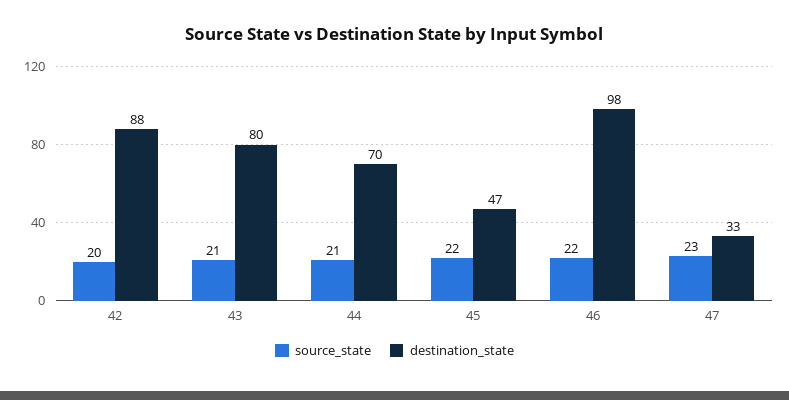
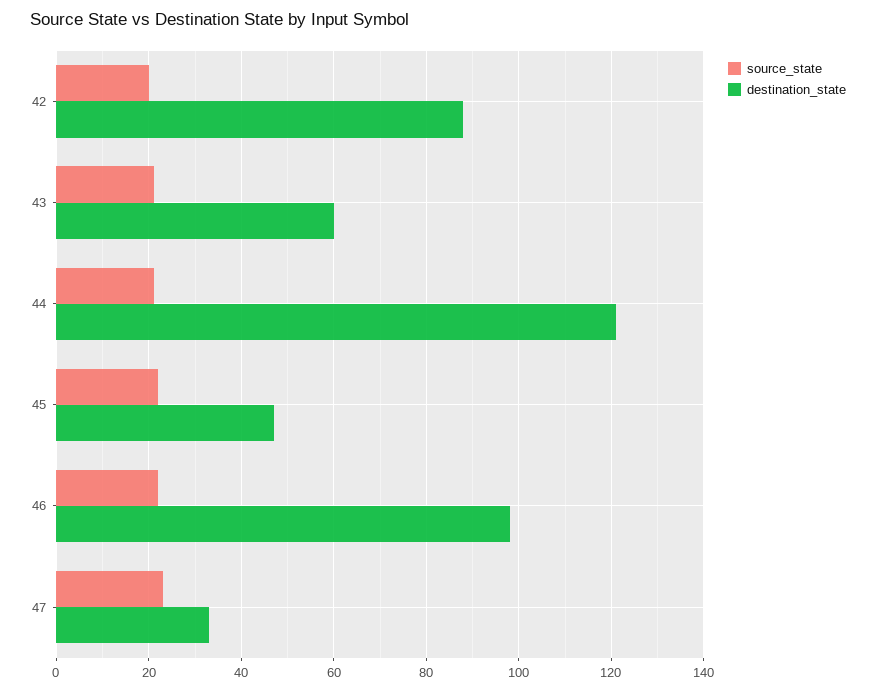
destination_state, 43: 80 -> 60
destination_state, 44: 70 -> 120

